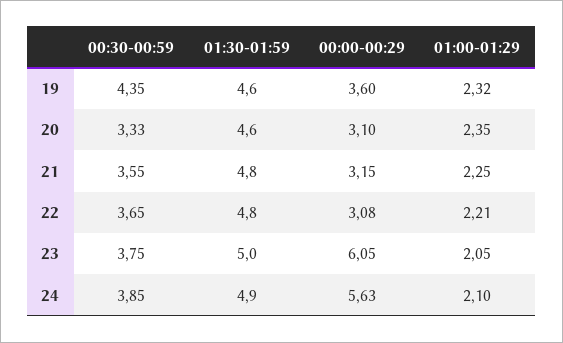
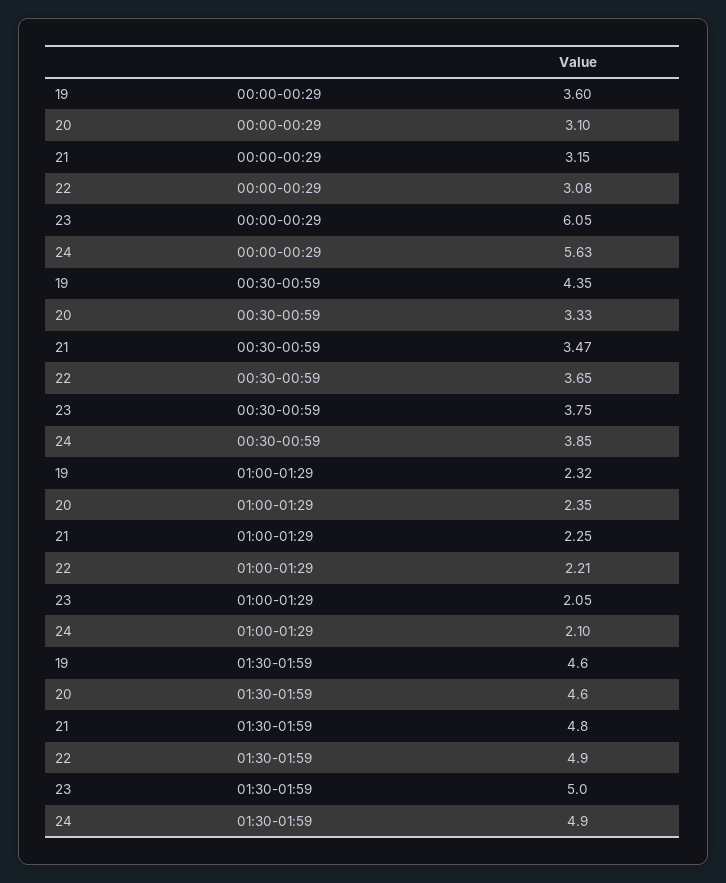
00:30-00:59, 21: 3.55 -> 3.47
01:30-01:59, 22: 4.8 -> 4.9

